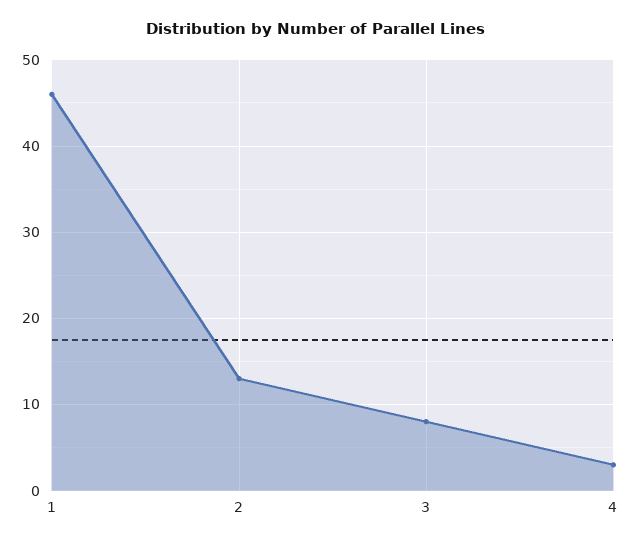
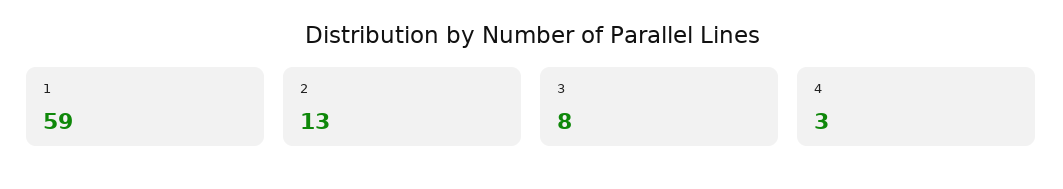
1: 46 -> 59

